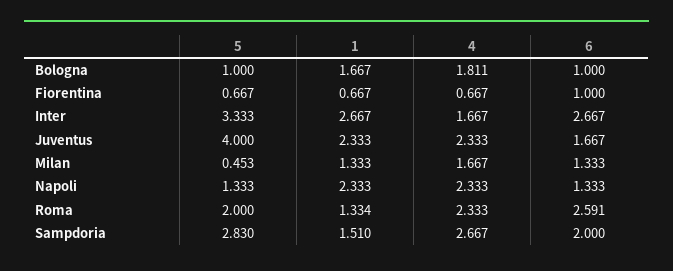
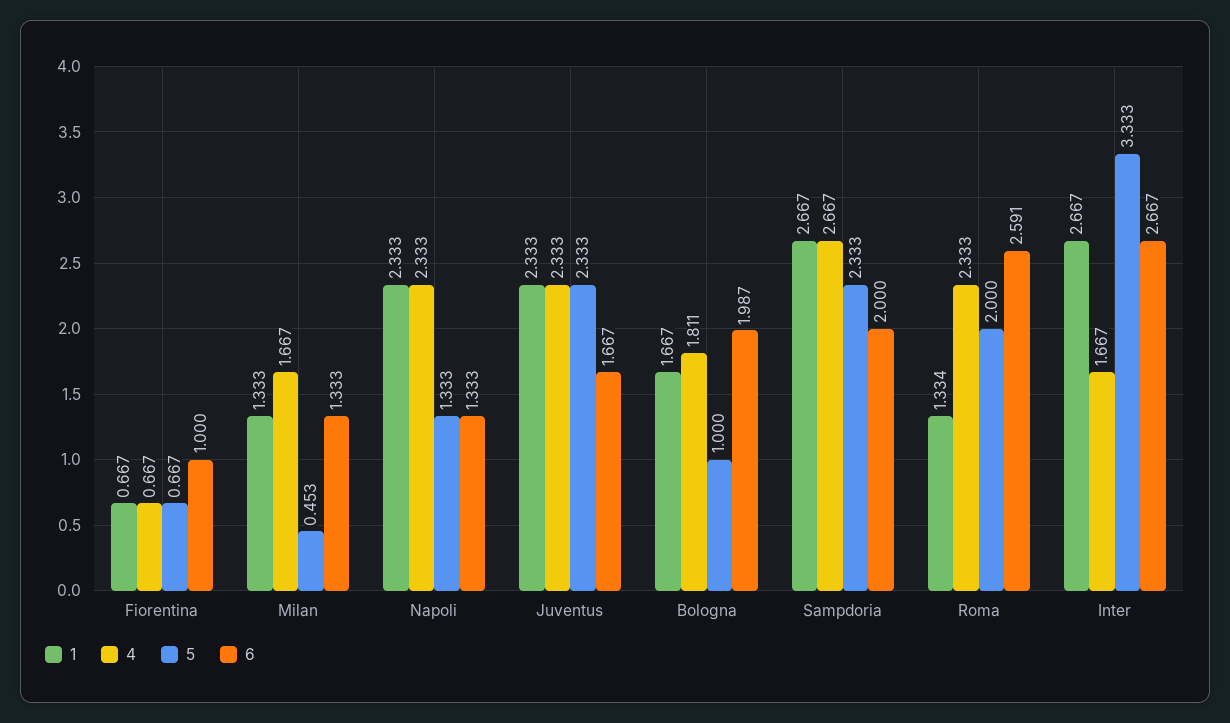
6, Bologna: 1 -> 1.987
5, Juventus: 4 -> 2.333
5, Sampdoria: 2.83 -> 2.333
1, Sampdoria: 1.51 -> 2.667

